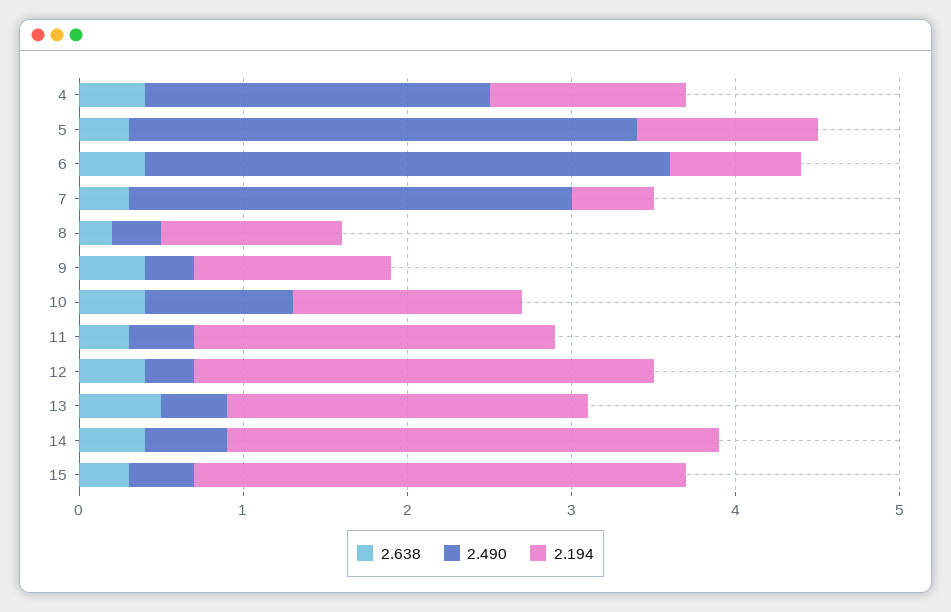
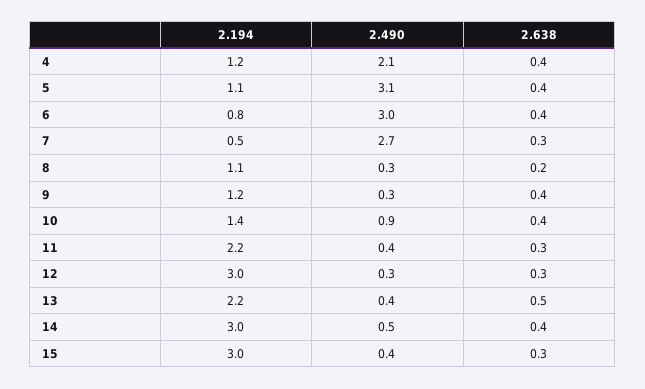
2.638, 5: 0.3 -> 0.4
2.490, 6: 3.2 -> 3
2.638, 12: 0.4 -> 0.3
2.194, 12: 2.8 -> 3

